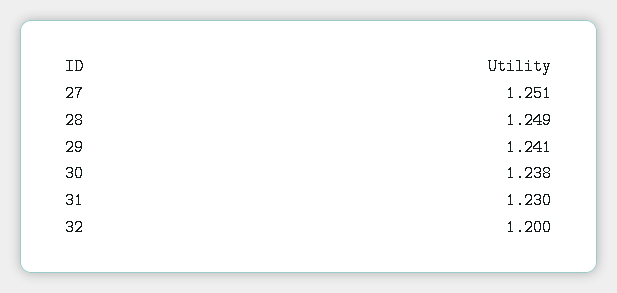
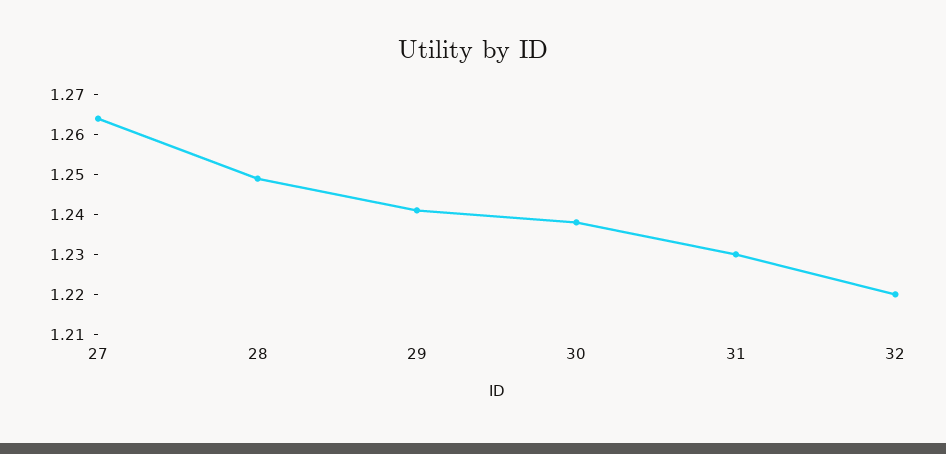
27: 1.251 -> 1.265
32: 1.2 -> 1.22

